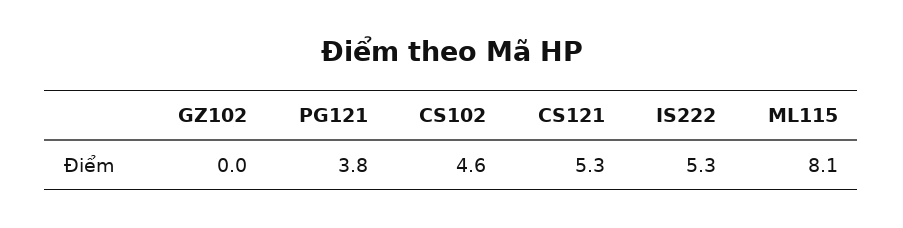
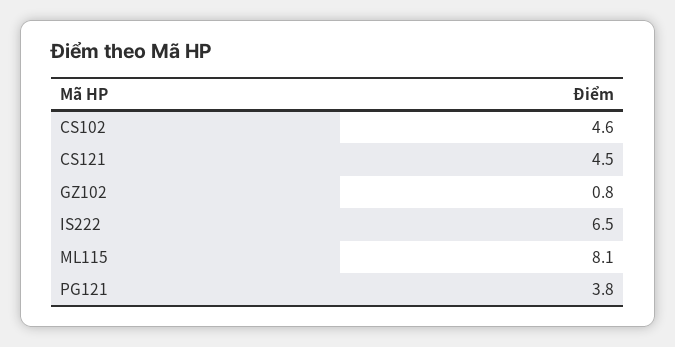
GZ102: 0 -> 0.8
CS121: 5.3 -> 4.5
IS222: 5.3 -> 6.5

